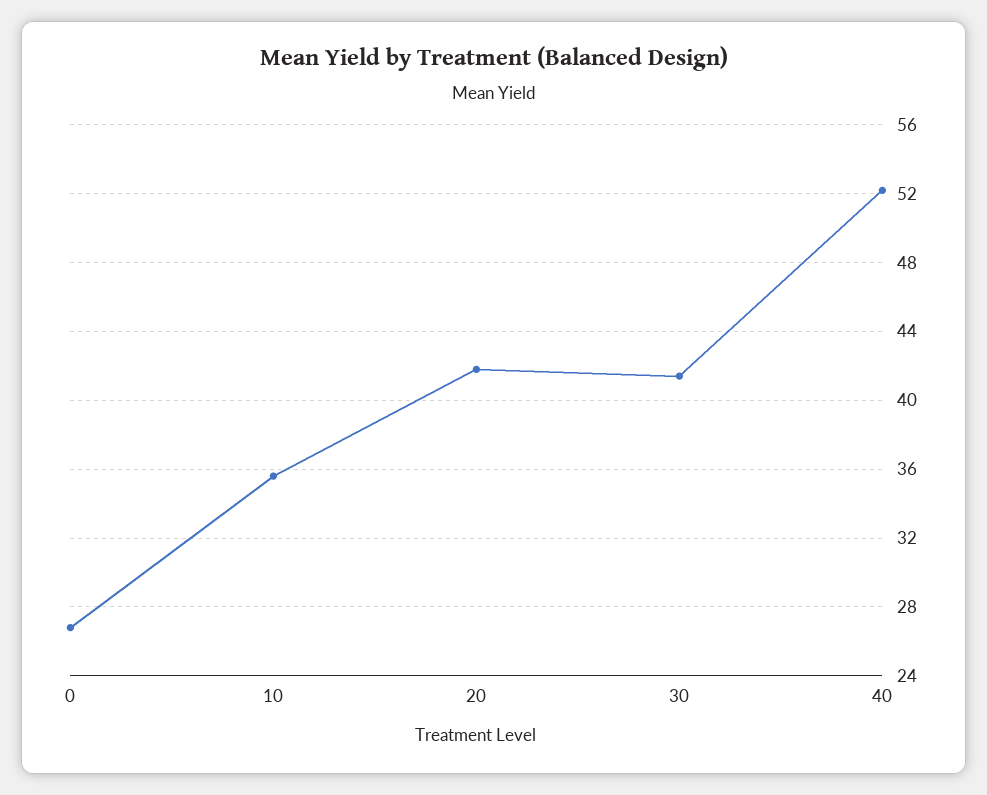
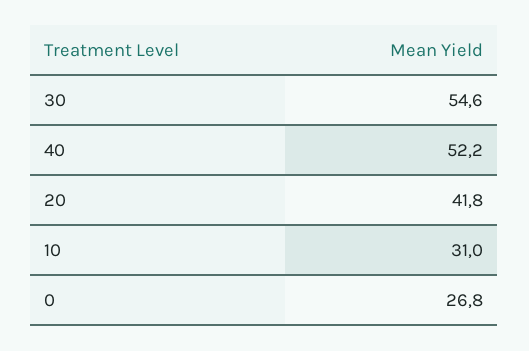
10: 35.5 -> 31
30: 41.5 -> 54.6

